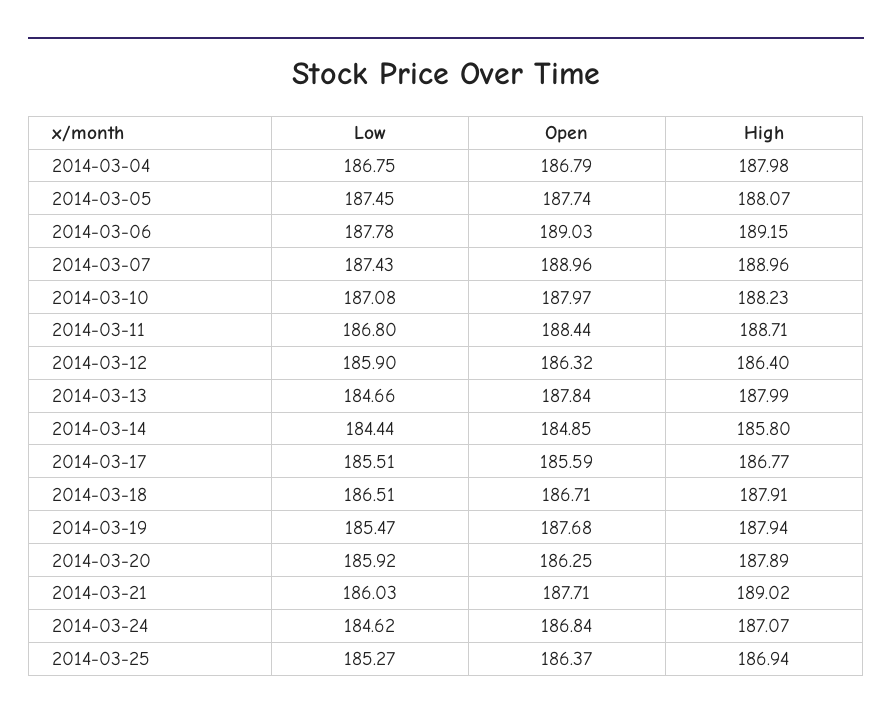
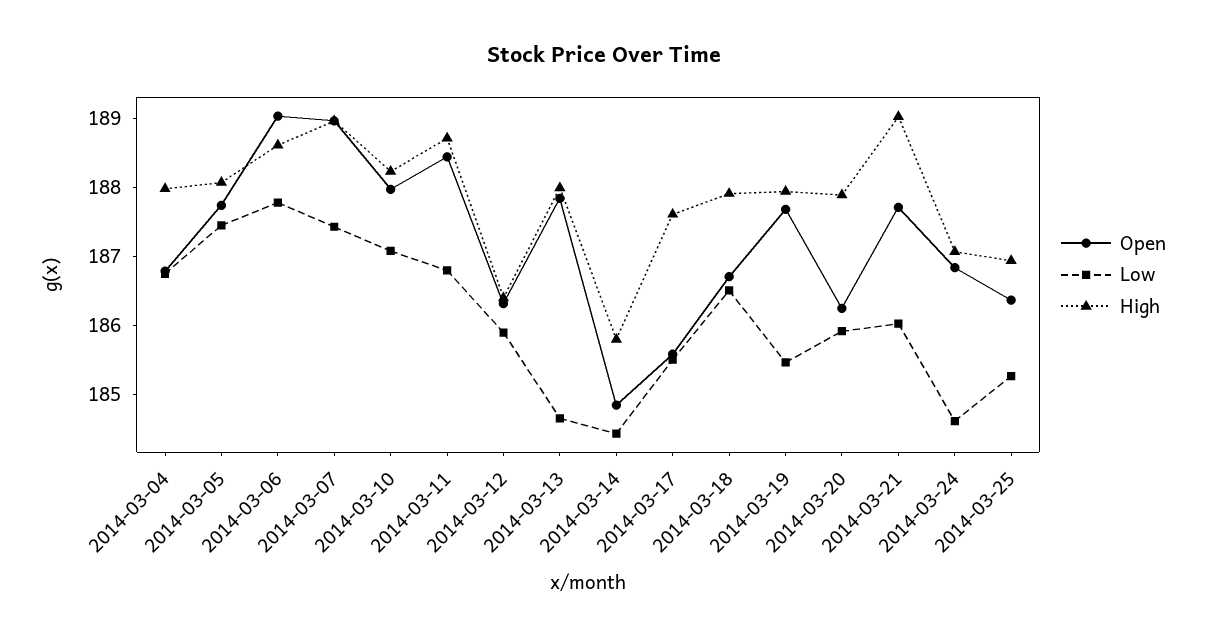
High, 2014-03-06: 189.15 -> 188.6
High, 2014-03-17: 186.77 -> 187.6

